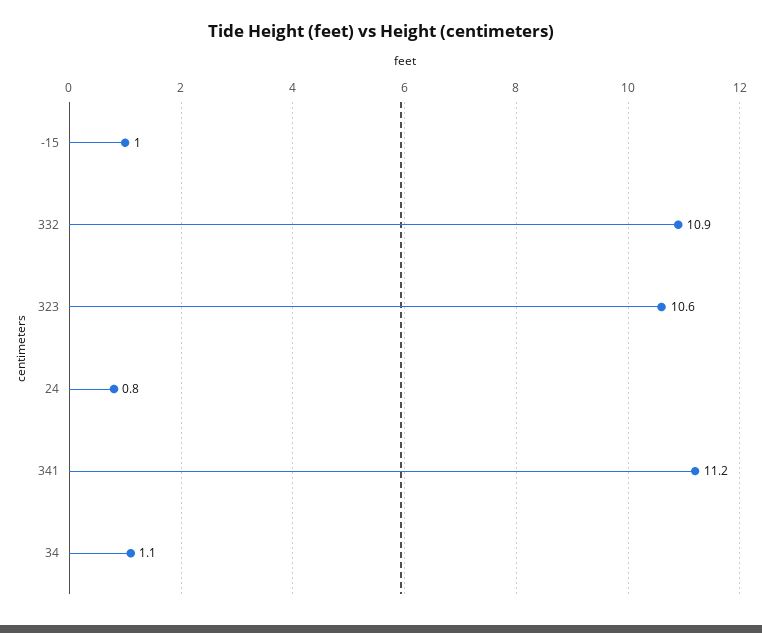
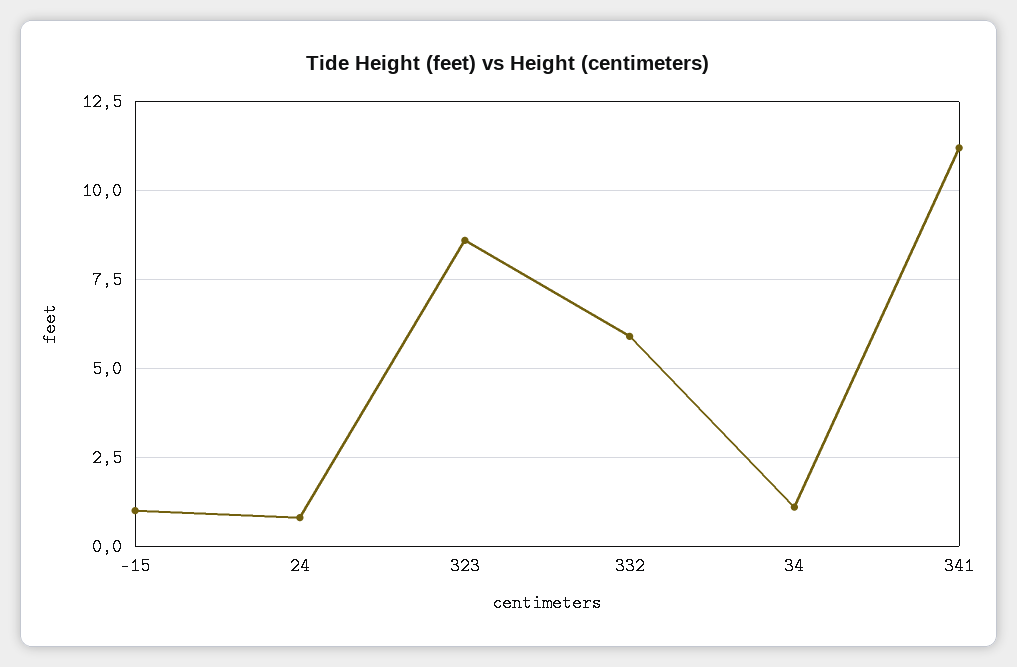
332: 10.9 -> 6
323: 10.6 -> 8.5

